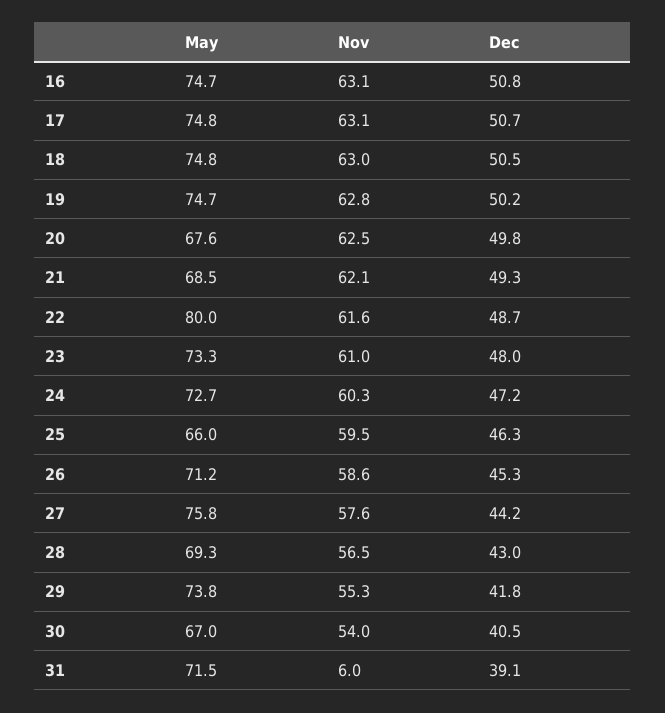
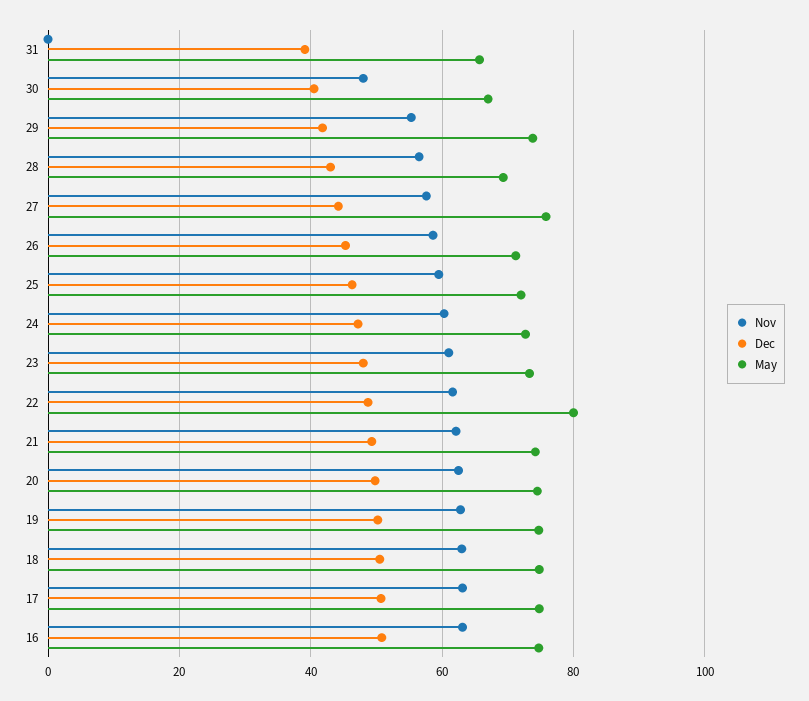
May, 20: 67.6 -> 74
May, 21: 68.5 -> 74
May, 25: 66 -> 72
Nov, 30: 54 -> 48
May, 31: 71.5 -> 66
Nov, 31: 6 -> 0

